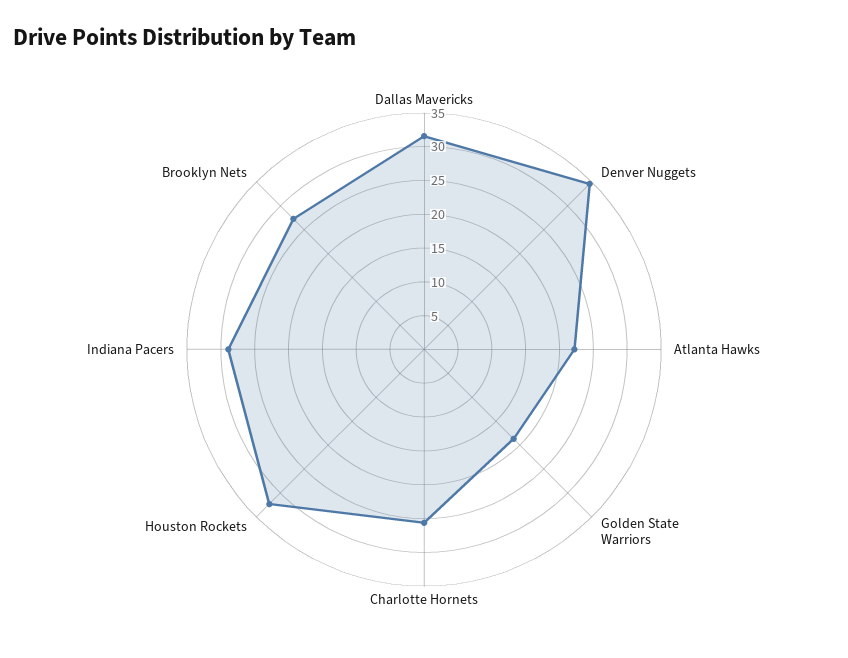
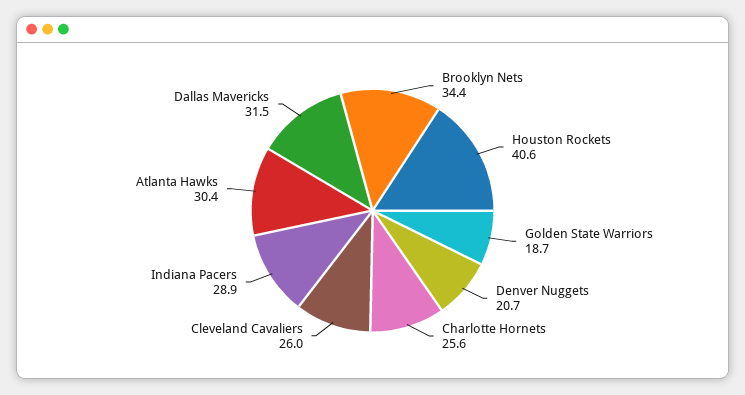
Denver Nuggets: 35 -> 20.7
Atlanta Hawks: 22.5 -> 30.4
Houston Rockets: 32.5 -> 40.6
Brooklyn Nets: 27.5 -> 34.4
Cleveland Cavaliers: none -> 26

